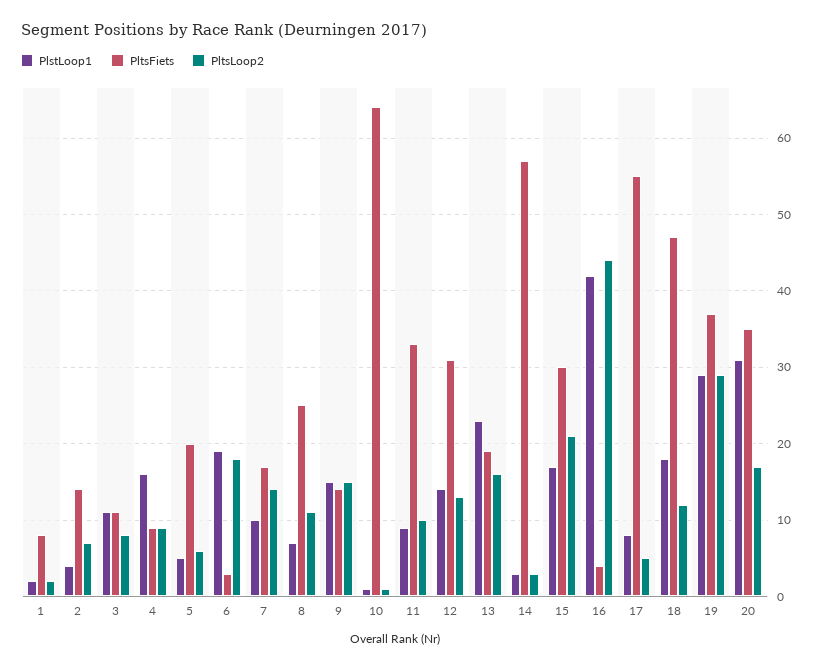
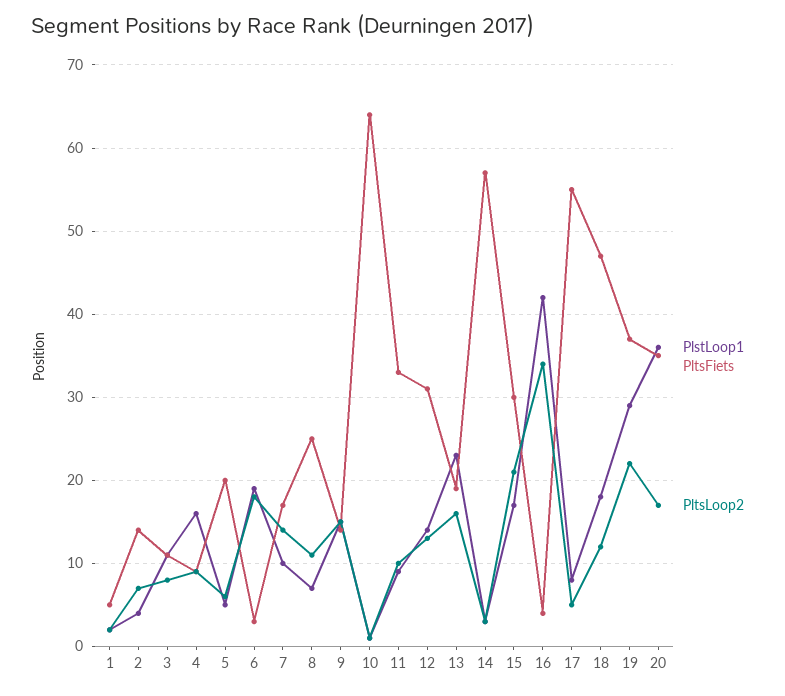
PltsFiets, 1: 8 -> 5
PltsLoop2, 16: 44 -> 34
PltsLoop2, 19: 29 -> 22
PlstLoop1, 20: 31 -> 36

